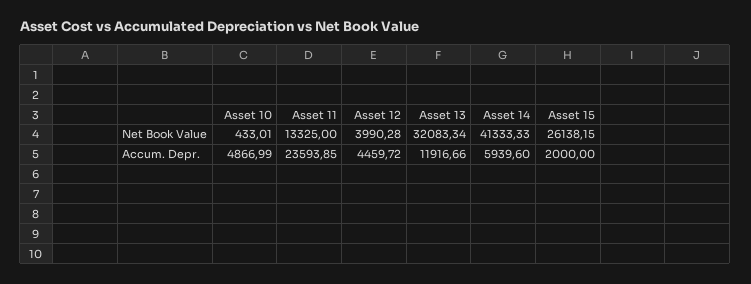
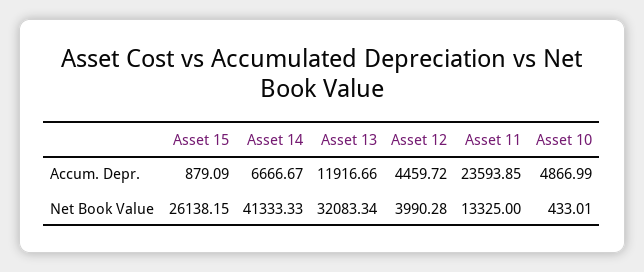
Asset 14, Accum. Depr.: 5939.6 -> 6666.67
Asset 15, Accum. Depr.: 2000 -> 879.09

